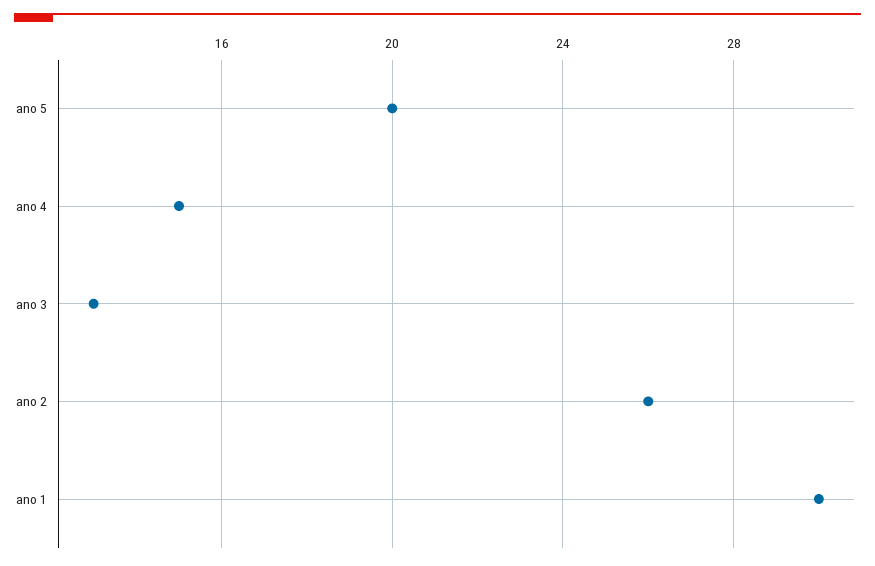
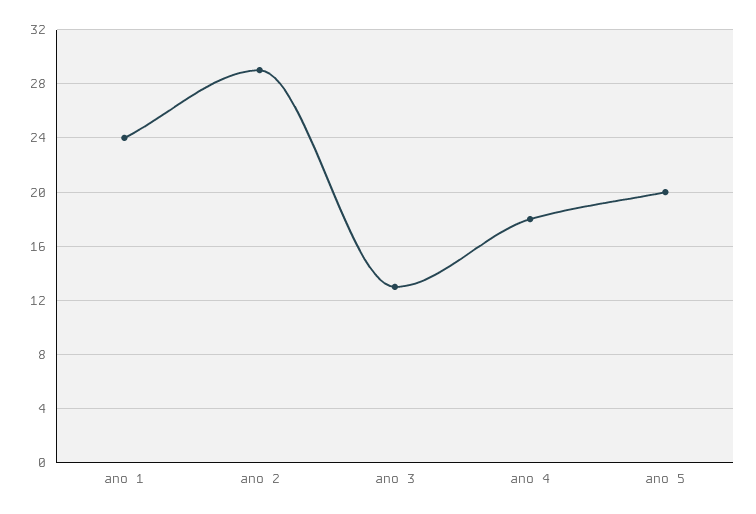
ano 4: 15 -> 18
ano 2: 26 -> 29
ano 1: 30 -> 24

